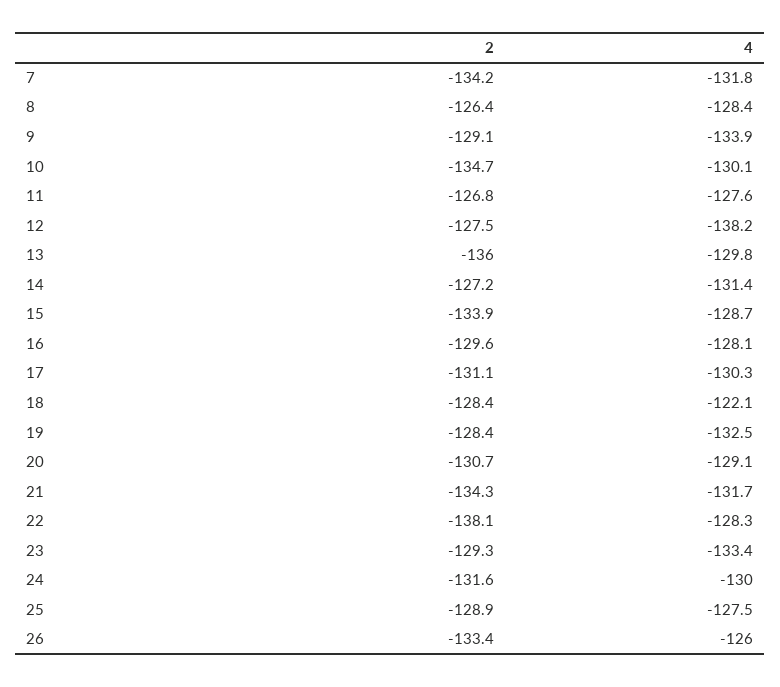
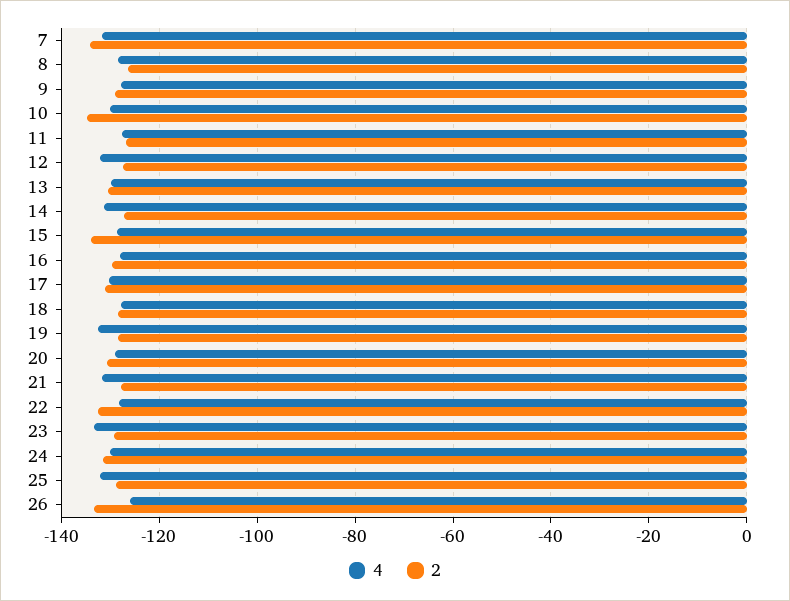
4, 9: -133.9 -> -128
4, 12: -138.2 -> -132
2, 13: -136 -> -130
4, 18: -122.1 -> -128
2, 21: -134.3 -> -128
2, 22: -138.1 -> -132
4, 25: -127.5 -> -132

